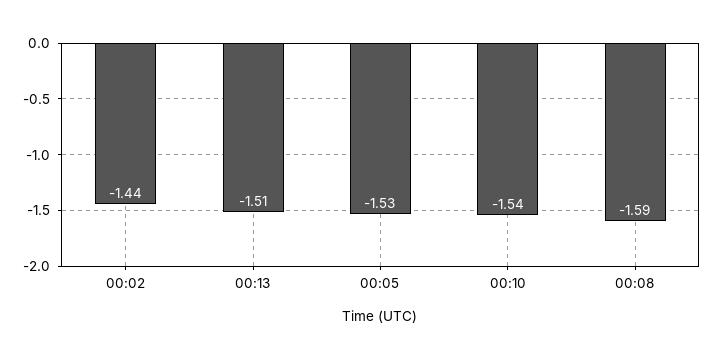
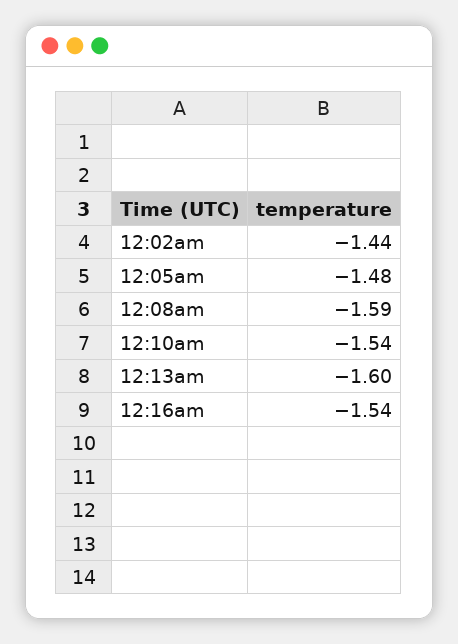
00:13: -1.51 -> -1.6
00:05: -1.53 -> -1.48
12:16am: none -> -1.54

